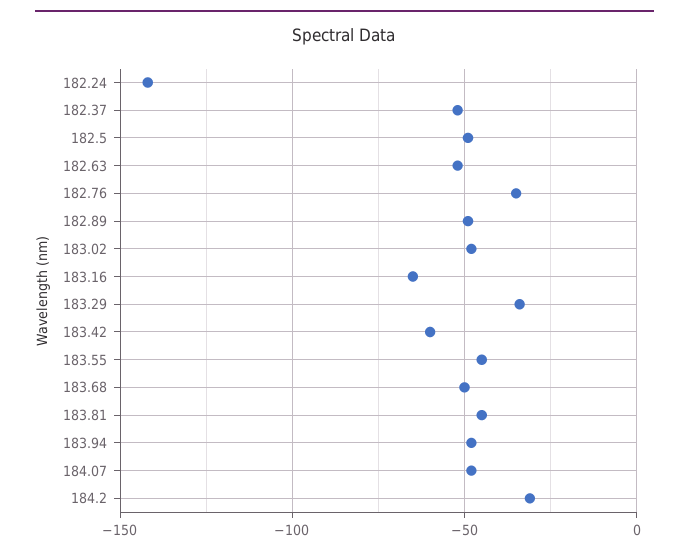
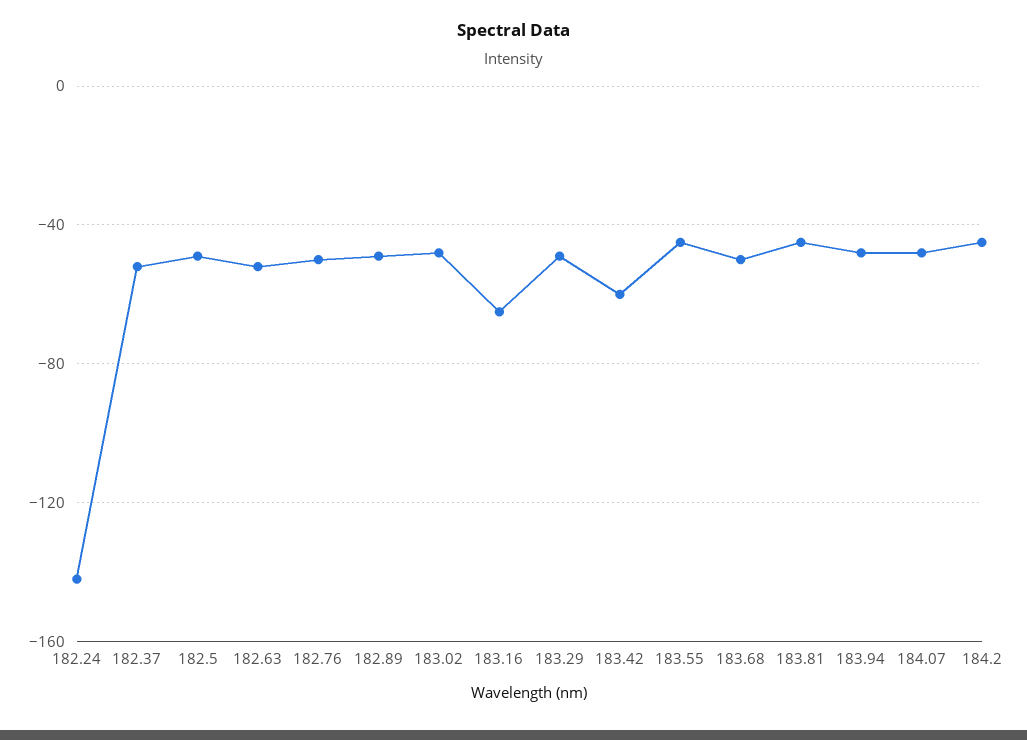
182.76: -35 -> -50
183.29: -35 -> -50
184.2: -30 -> -45

